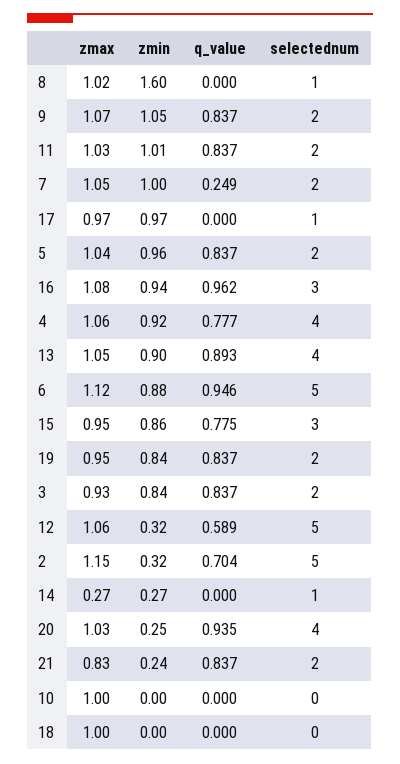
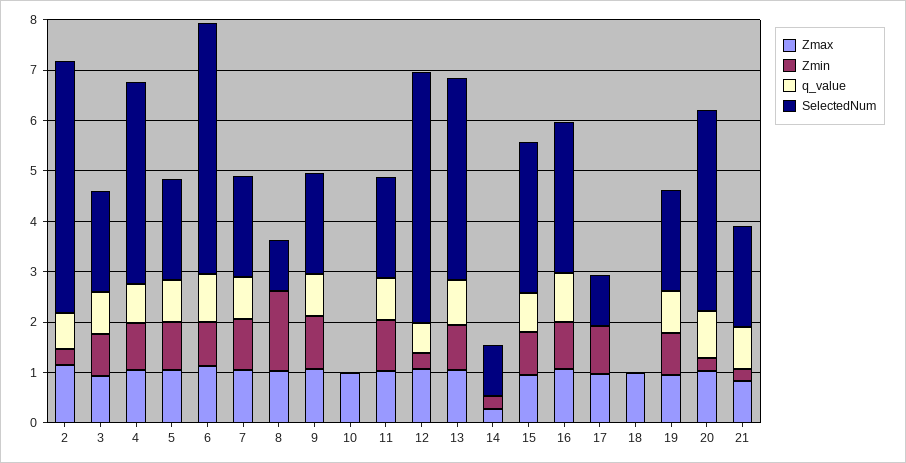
q_value, 7: 0.249 -> 0.8

